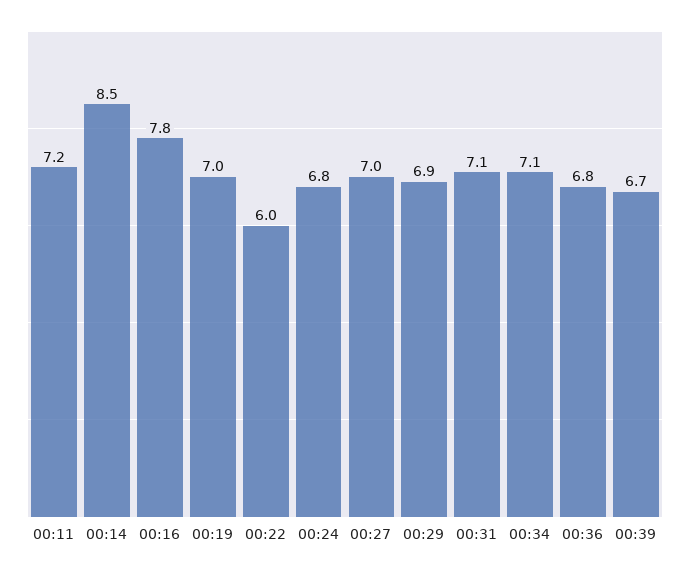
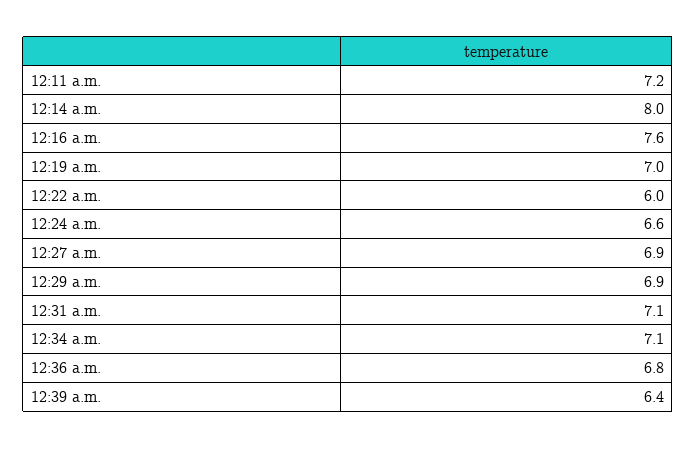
00:14: 8.5 -> 8
00:16: 7.8 -> 7.6
00:24: 6.8 -> 6.6
00:27: 7 -> 6.9
00:39: 6.7 -> 6.4

